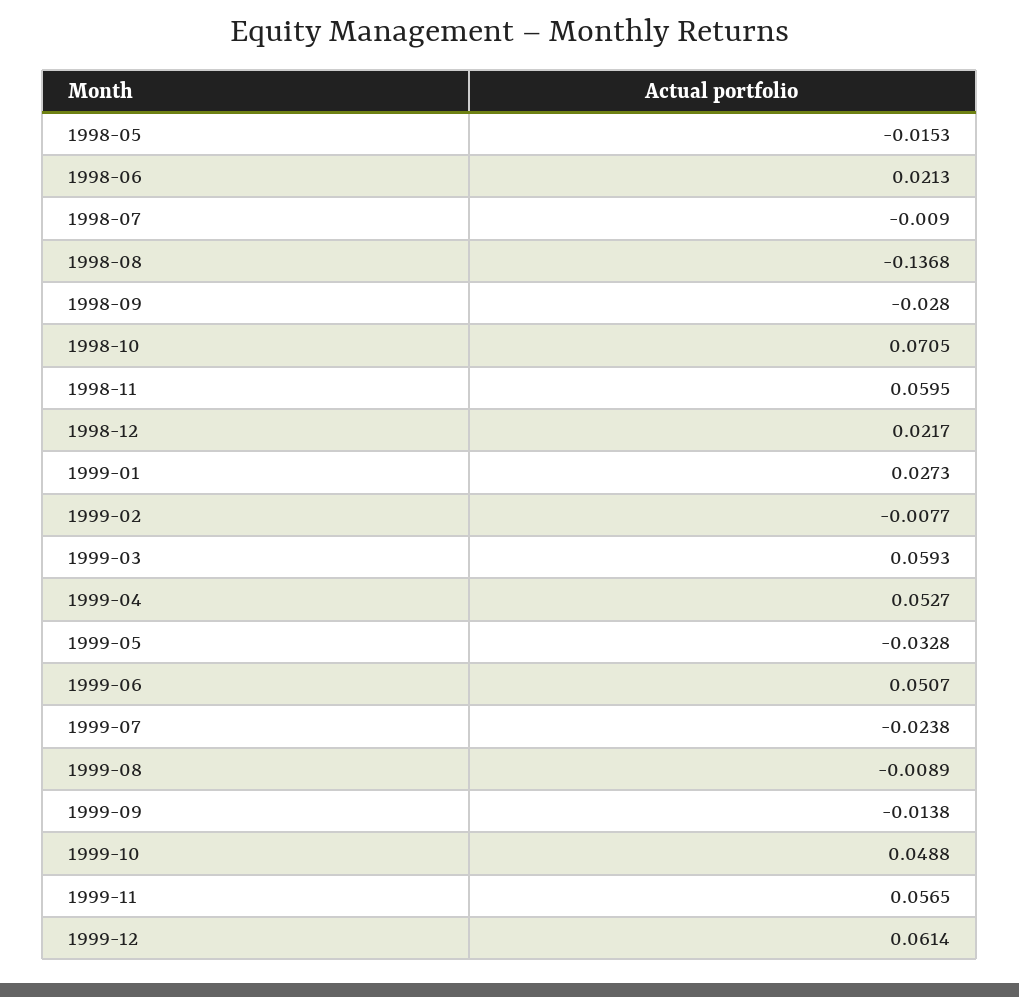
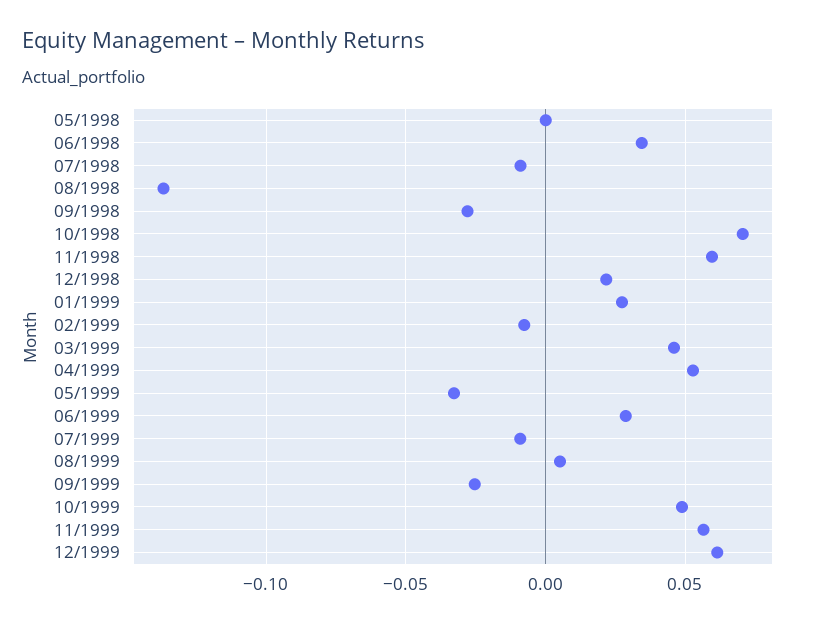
1998-05: -0.0153 -> 0
1998-06: 0.0213 -> 0.035
1999-03: 0.0593 -> 0.045
1999-06: 0.0507 -> 0.03
1999-07: -0.0238 -> -0.01
1999-08: -0.0089 -> 0.005
1999-09: -0.0138 -> -0.025

